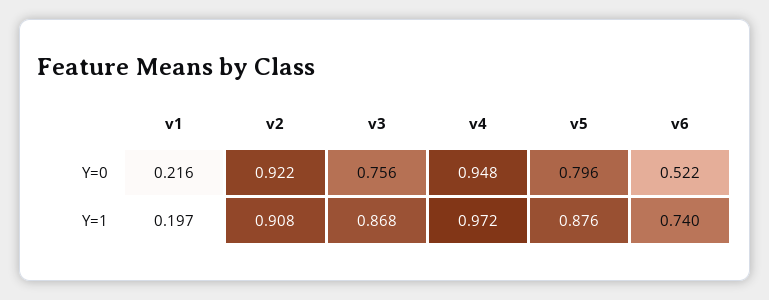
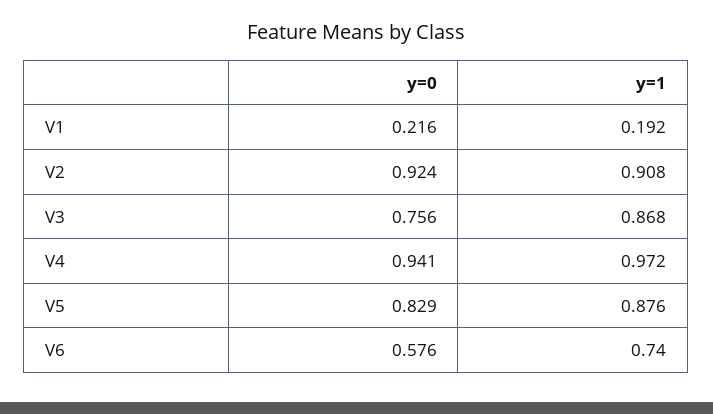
v2, Y=0: 0.922 -> 0.924
v4, Y=0: 0.948 -> 0.941
v5, Y=0: 0.796 -> 0.829
v6, Y=0: 0.522 -> 0.576
v1, Y=1: 0.197 -> 0.192

